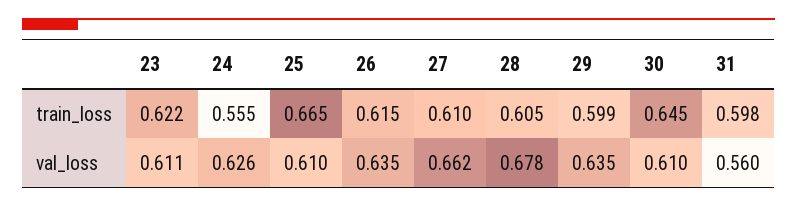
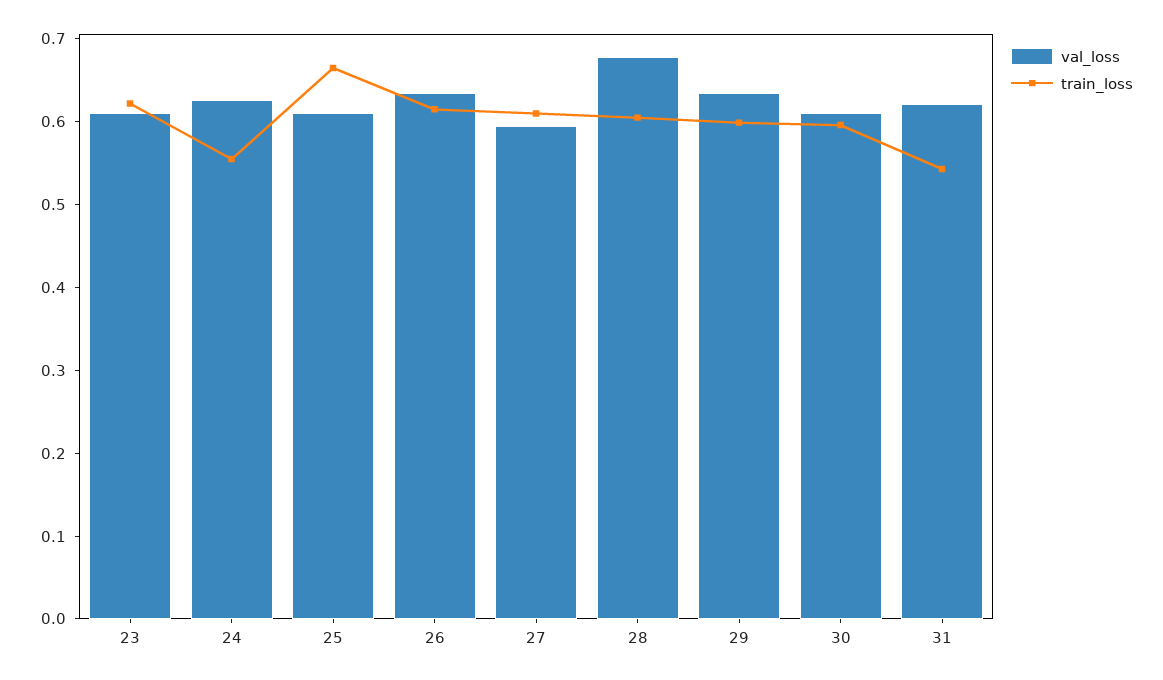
train_loss, 30: 0.645 -> 0.6
train_loss, 31: 0.598 -> 0.54
val_loss, 27: 0.662 -> 0.6
val_loss, 31: 0.56 -> 0.62

